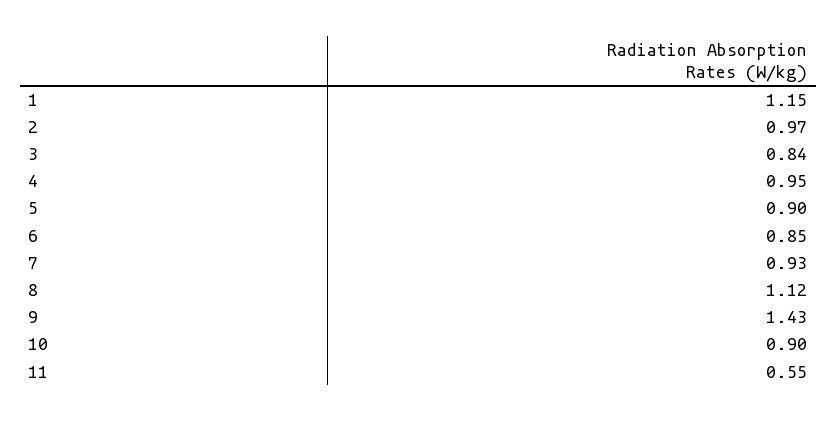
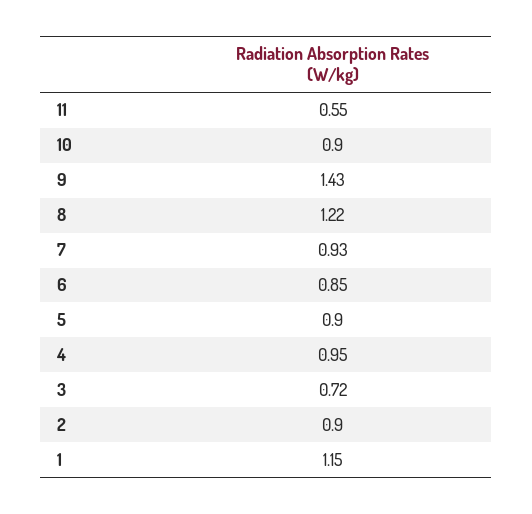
2: 0.97 -> 0.9
3: 0.84 -> 0.72
8: 1.12 -> 1.22

